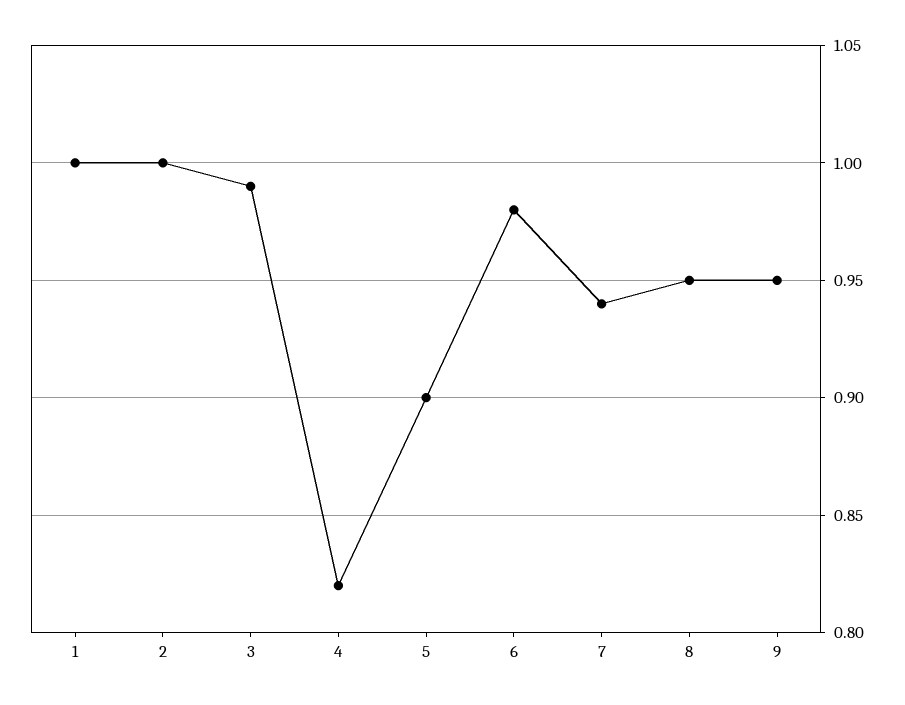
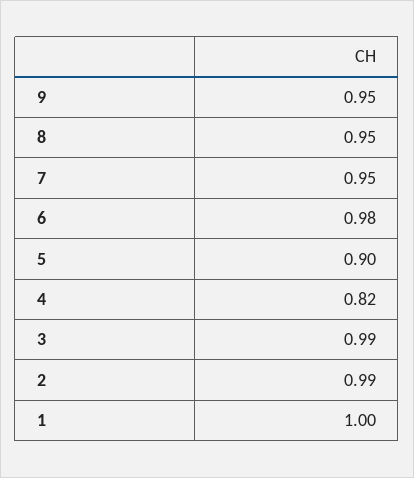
2: 1 -> 0.99
7: 0.94 -> 0.95

